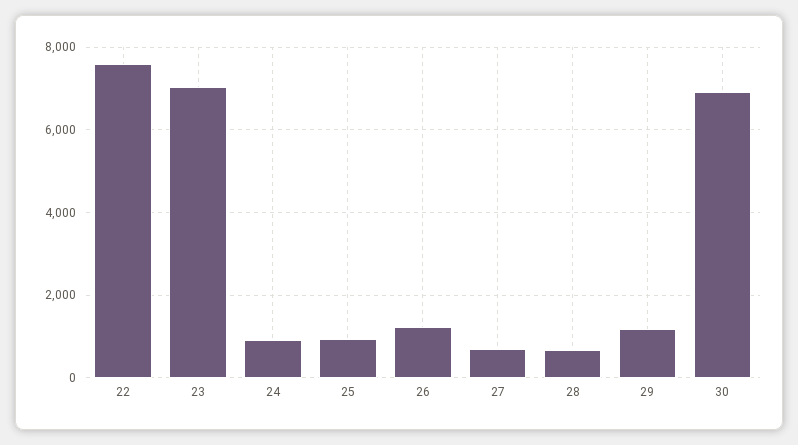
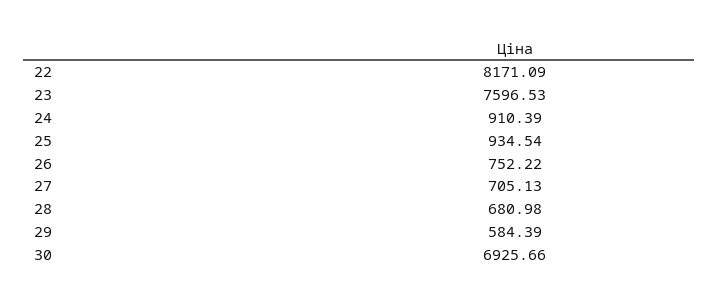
22: 7600 -> 8171.09
23: 7000 -> 7596.53
26: 1200 -> 752.22
29: 1200 -> 584.39

